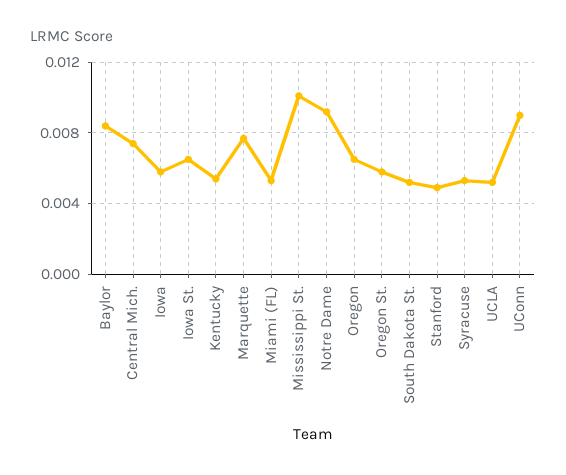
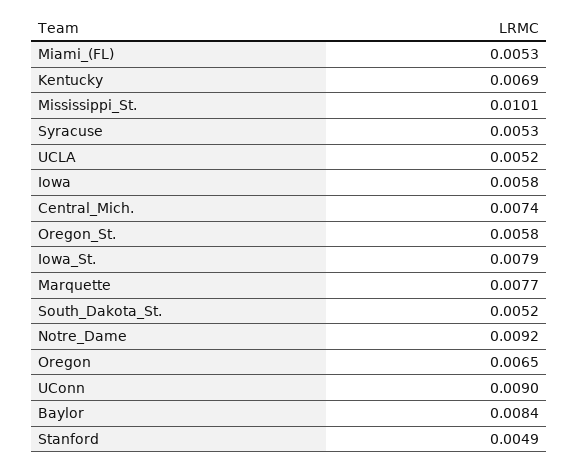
Iowa St.: 0.0065 -> 0.0079
Kentucky: 0.0055 -> 0.0069

